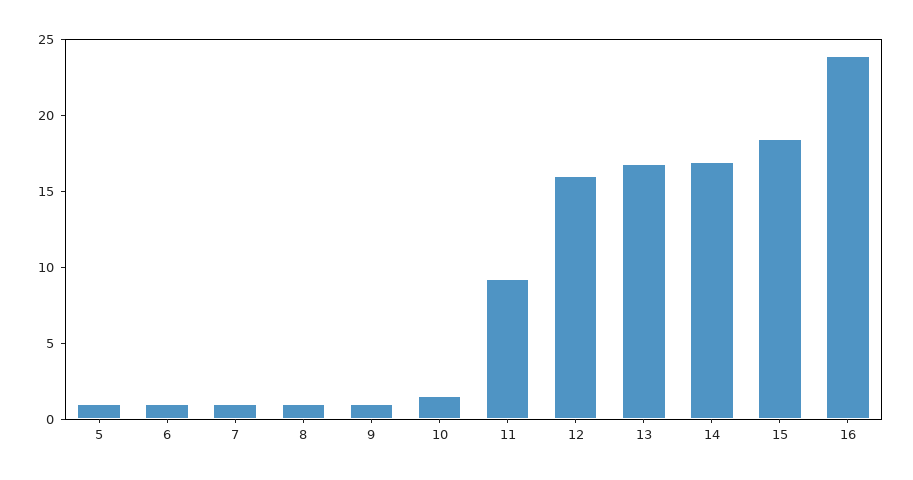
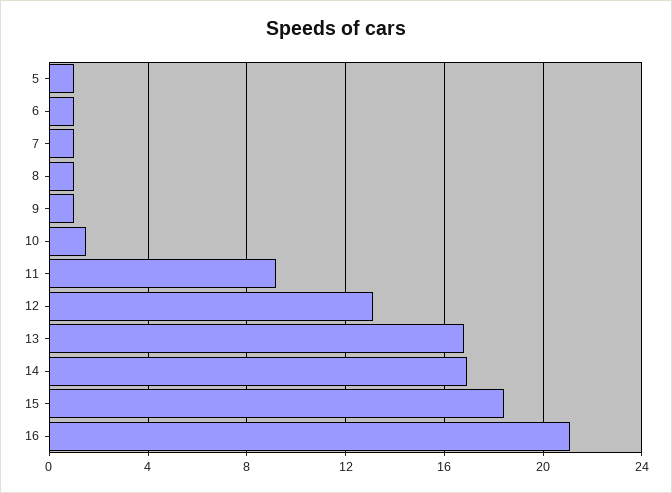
12: 16 -> 13
16: 24 -> 21

